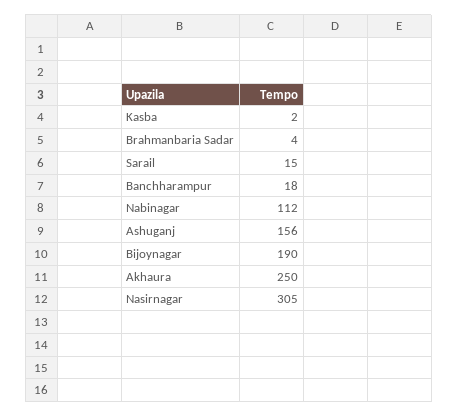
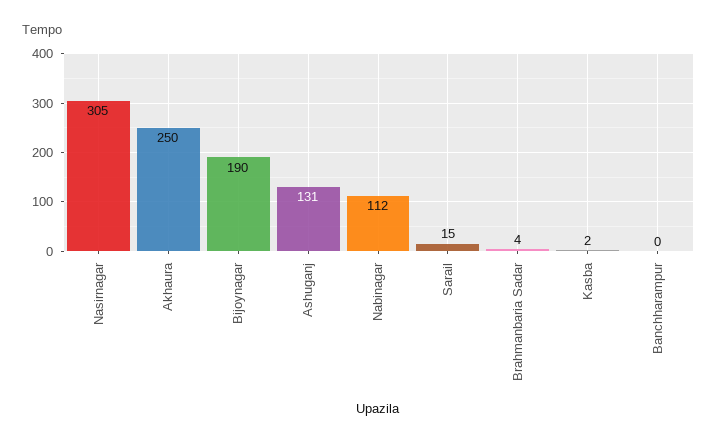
Banchharampur: 18 -> 0
Ashuganj: 156 -> 131

